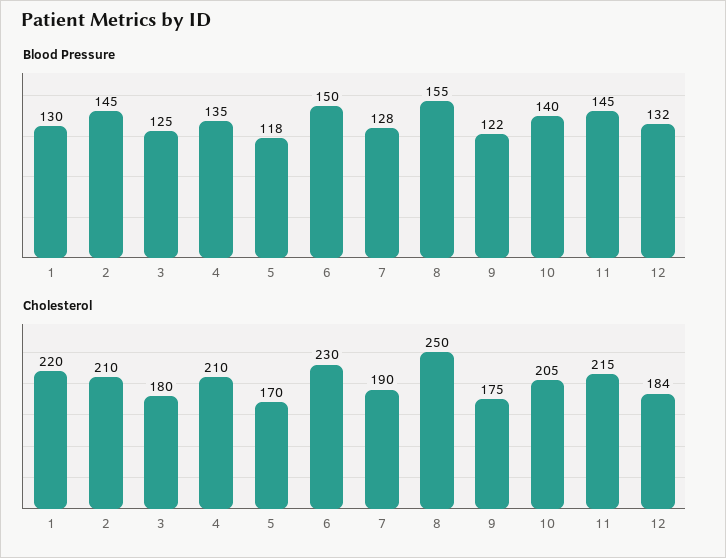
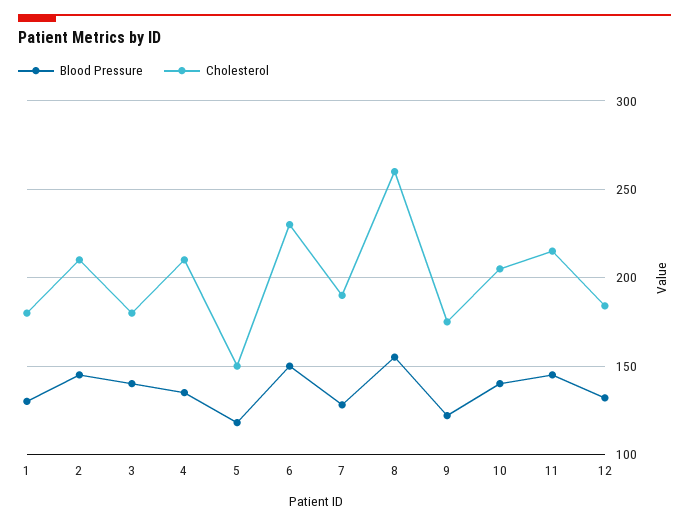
Blood Pressure, 3: 125 -> 140
Cholesterol, 1: 220 -> 180
Cholesterol, 5: 170 -> 150
Cholesterol, 8: 250 -> 260

